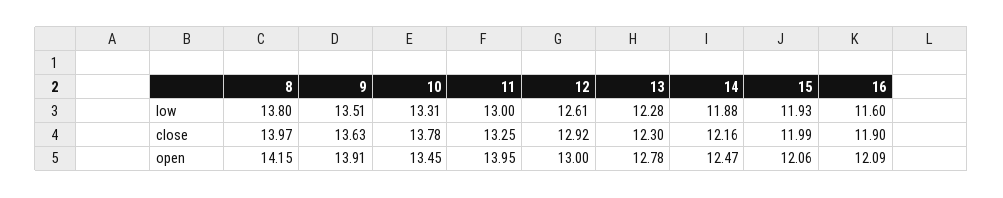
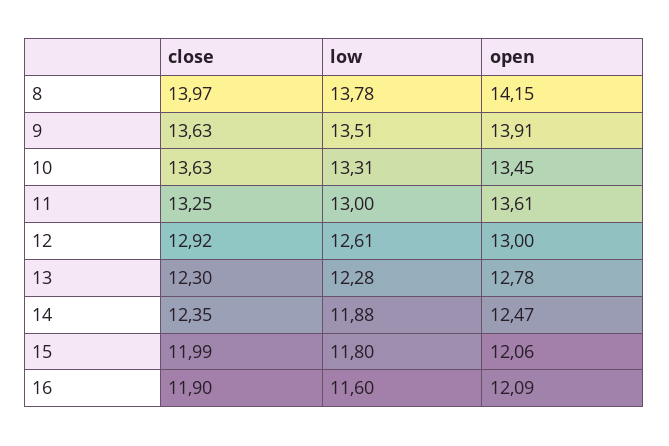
8, low: 13.8 -> 13.78
15, low: 11.93 -> 11.8
10, close: 13.78 -> 13.63
14, close: 12.16 -> 12.35
11, open: 13.95 -> 13.61

